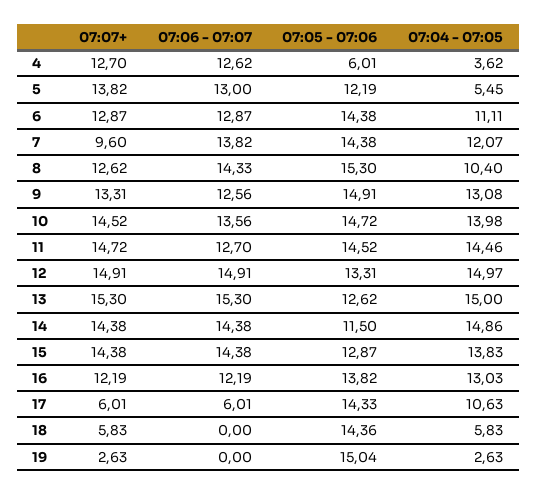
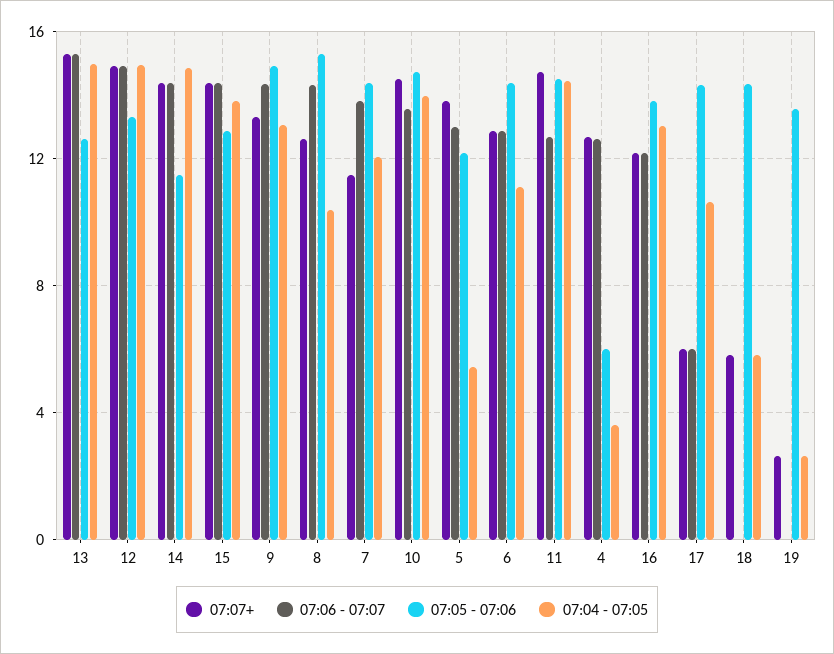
07:07+, 7: 9.6 -> 11.5
07:06 - 07:07, 9: 12.56 -> 14.5
07:05 - 07:06, 19: 15.04 -> 13.5

